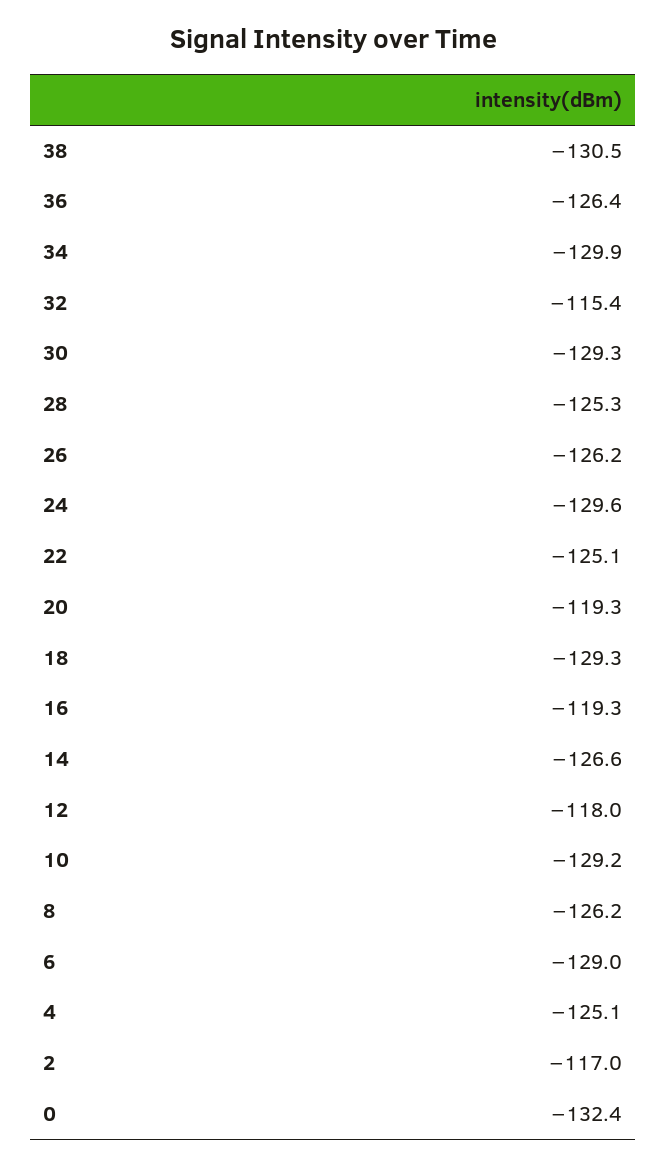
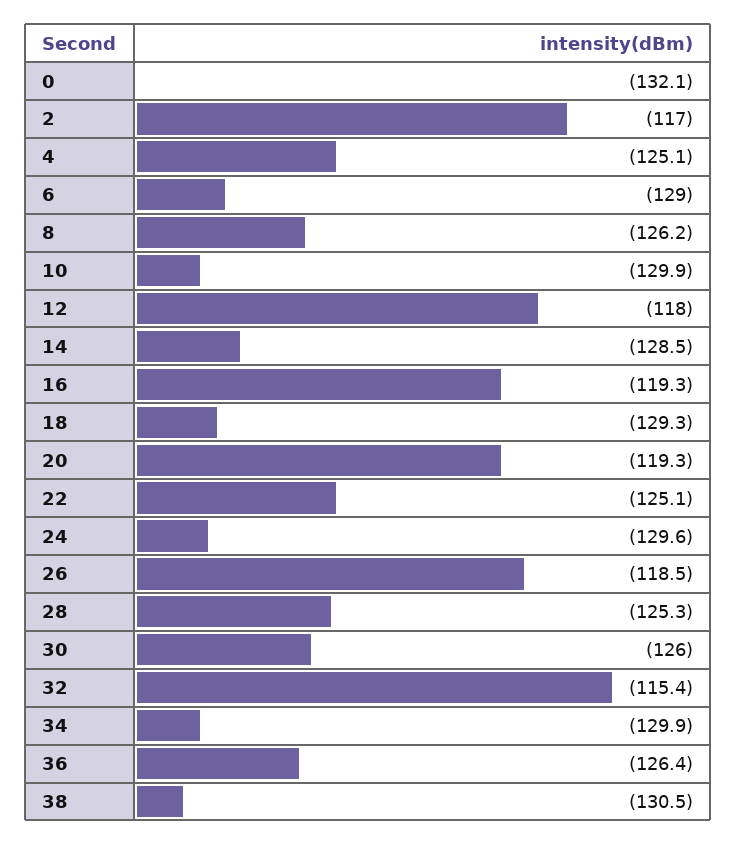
30: -129.3 -> -126
26: -126.2 -> -118.5
14: -126.6 -> -128.5
10: -129.2 -> -129.9
0: -132.4 -> -132.1

